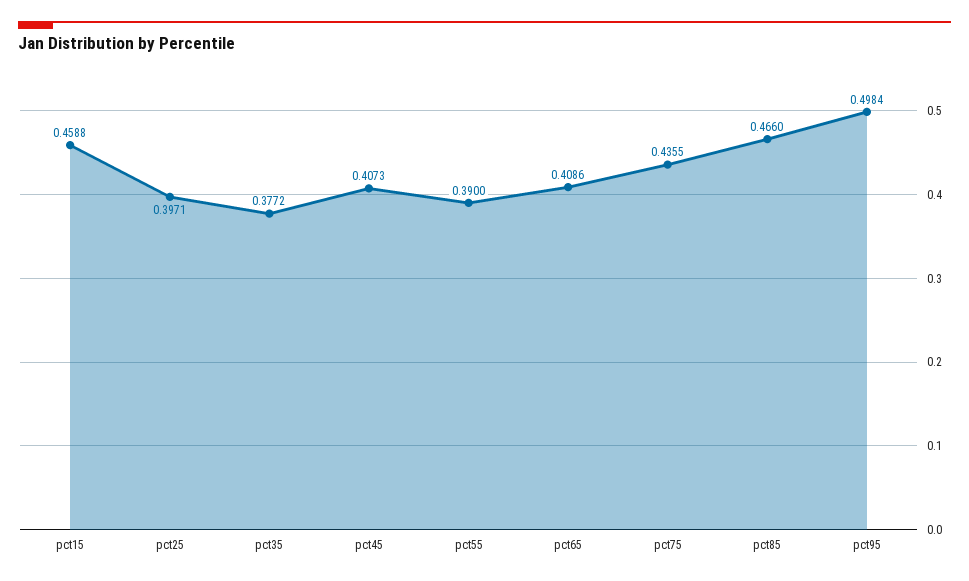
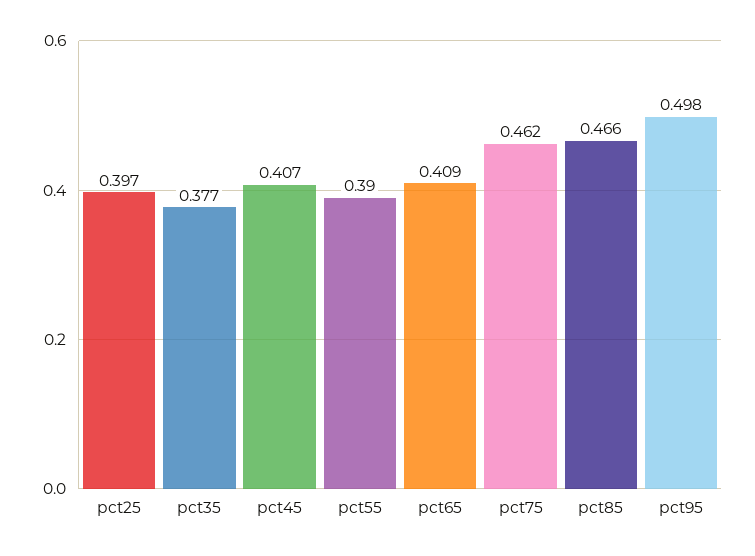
pct15: 0.4588 -> none
pct75: 0.4355 -> 0.462

